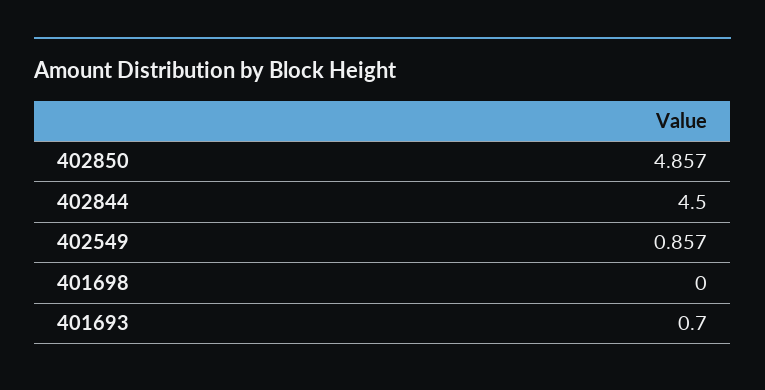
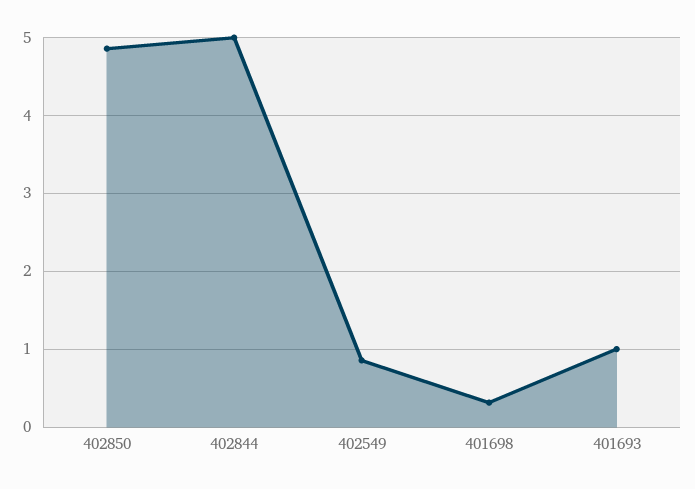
402844: 4.5 -> 5
401698: 0 -> 0.3
401693: 0.7 -> 1

